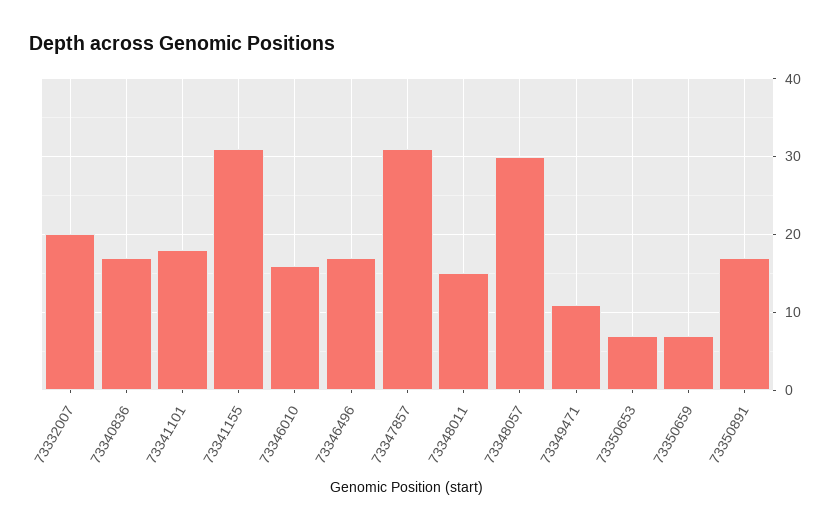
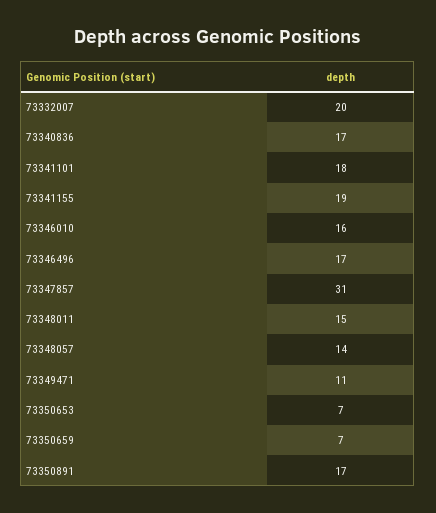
73341155: 31 -> 19
73348057: 30 -> 14

